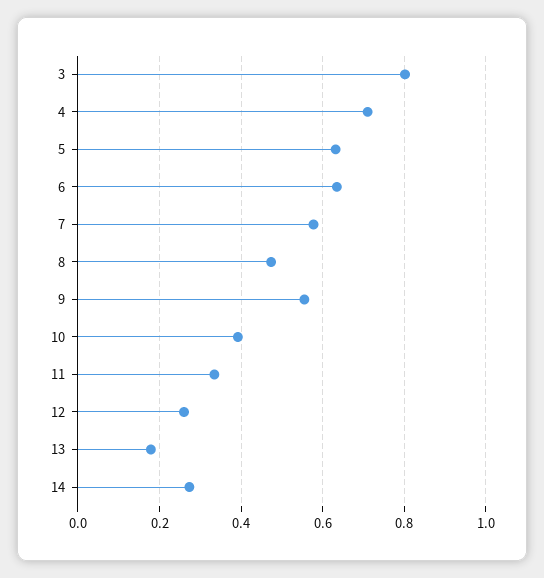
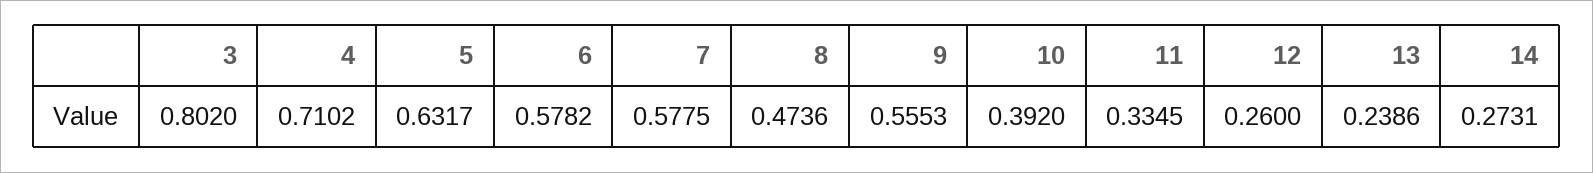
6: 0.64 -> 0.5782
13: 0.18 -> 0.2386

